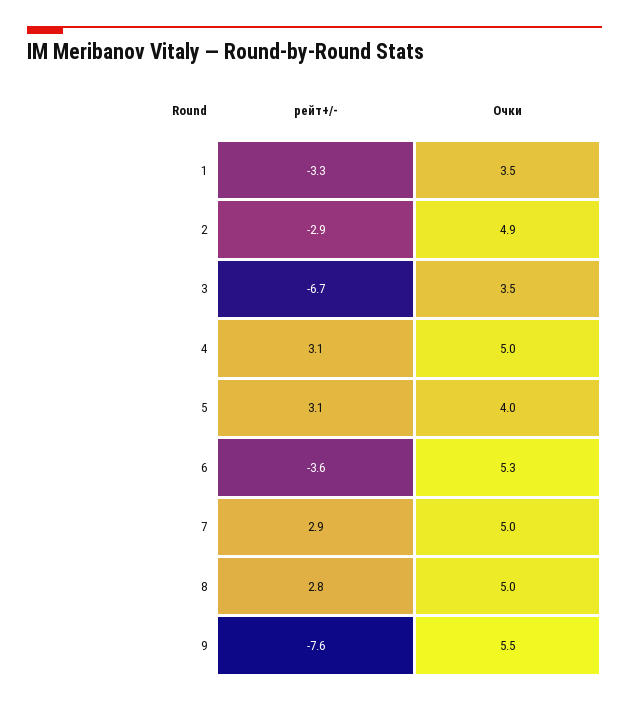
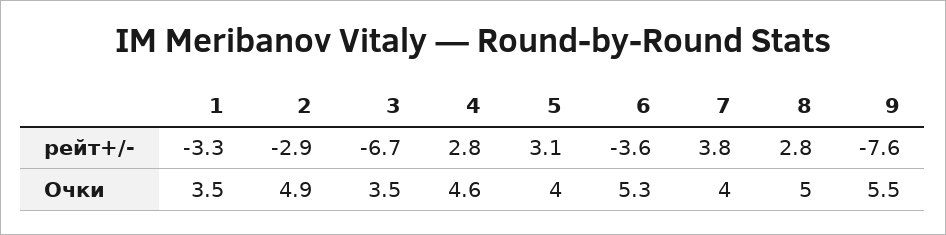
рейт+/-, 4: 3.1 -> 2.8
Очки, 4: 5 -> 4.6
рейт+/-, 7: 2.9 -> 3.8
Очки, 7: 5 -> 4

